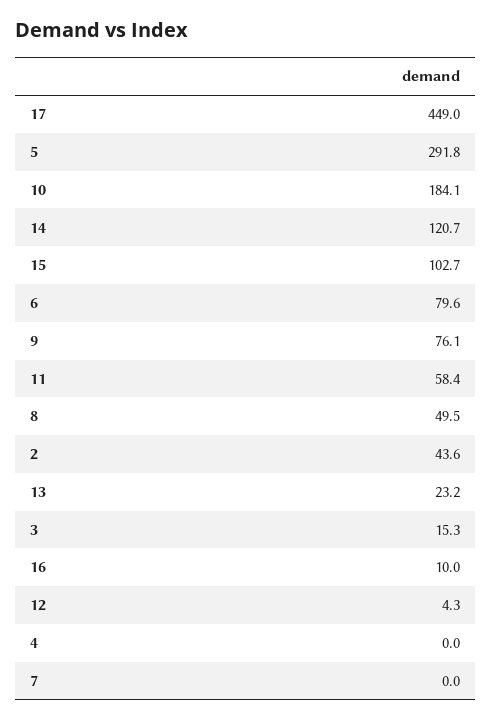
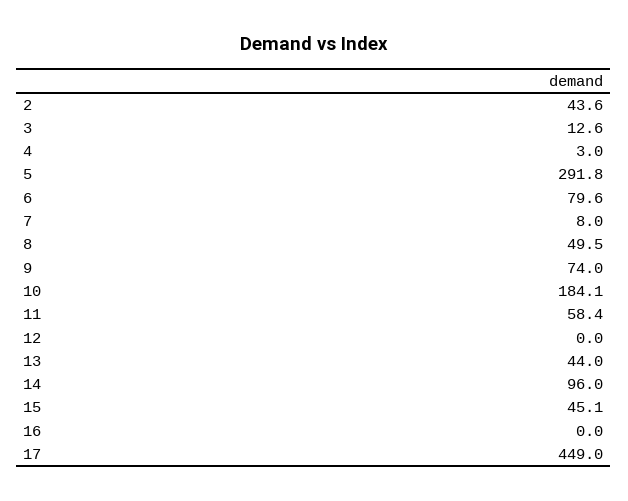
14: 120.7 -> 96
15: 102.7 -> 45.1
9: 76.1 -> 74
13: 23.2 -> 44
3: 15.3 -> 12.6
16: 10 -> 0
12: 4.3 -> 0
4: 0 -> 3
7: 0 -> 8

